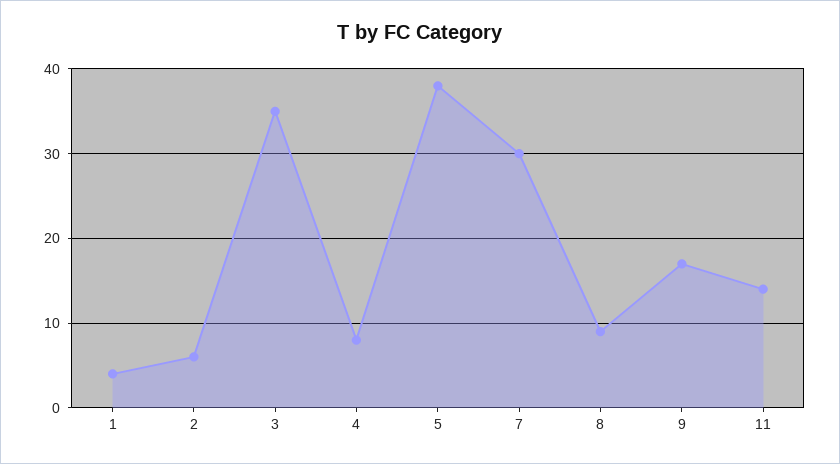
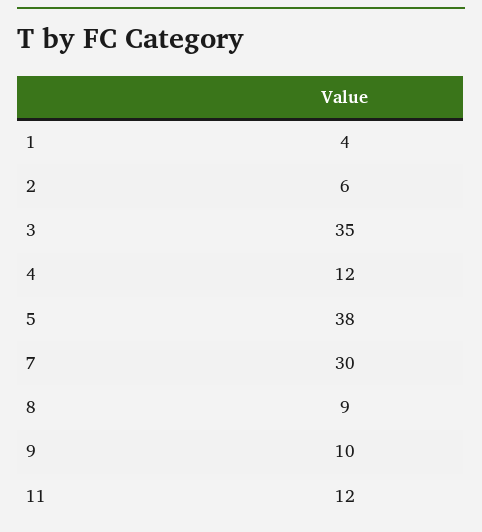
4: 8 -> 12
9: 17 -> 10
11: 14 -> 12

